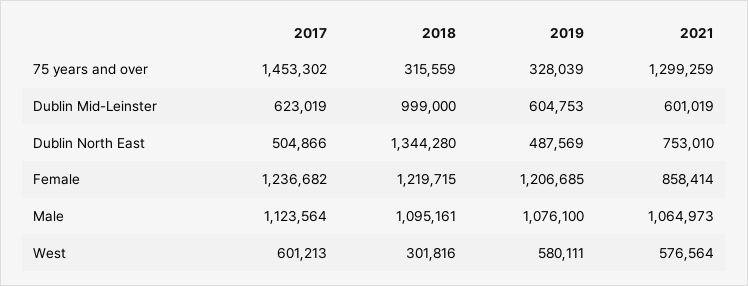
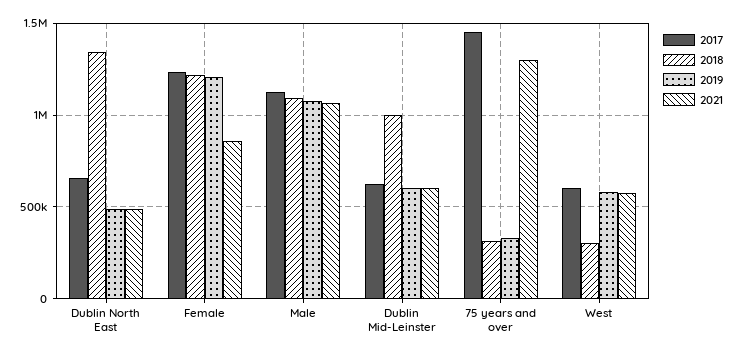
2017, Dublin North East: 504866 -> 650000
2021, Dublin North East: 753010 -> 500000

